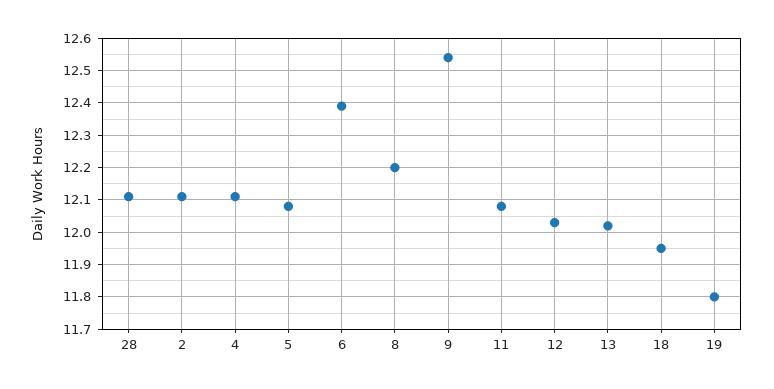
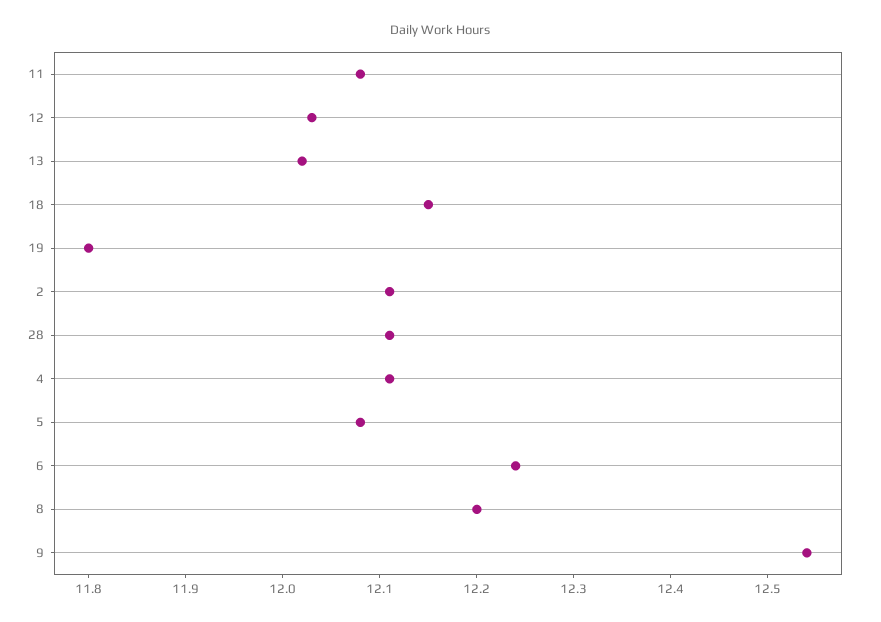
6: 12.4 -> 12.24
18: 11.95 -> 12.15

